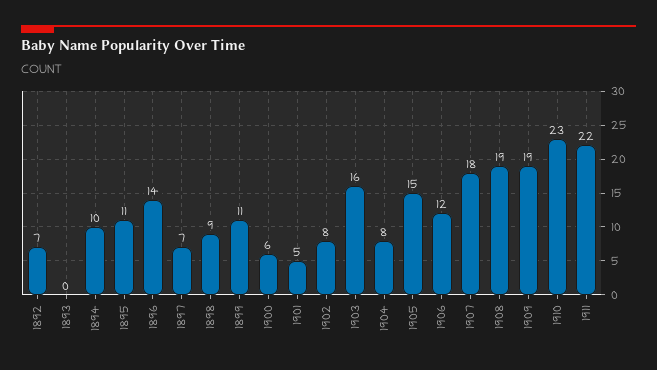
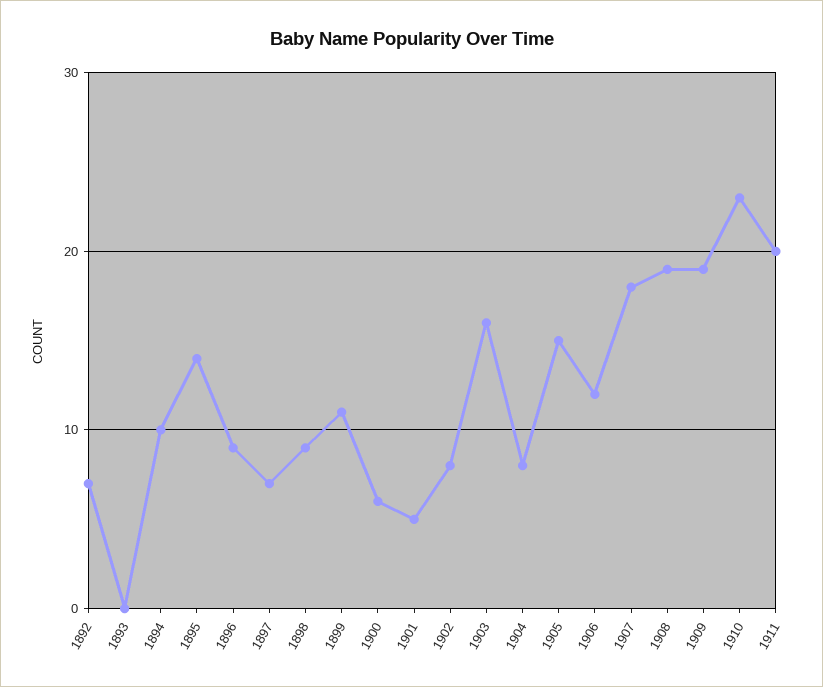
1895: 11 -> 14
1896: 14 -> 9
1911: 22 -> 20

